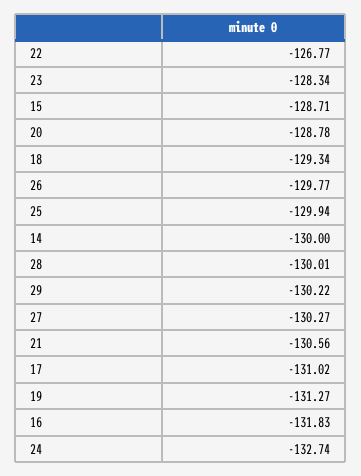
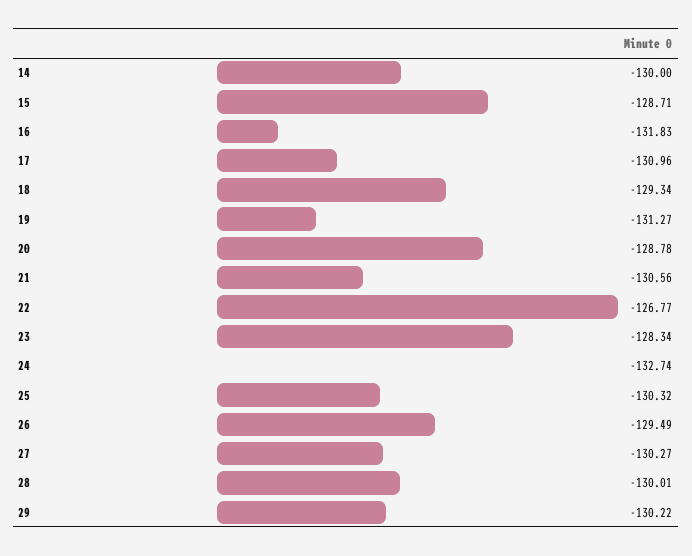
26: -129.77 -> -129.49
25: -129.94 -> -130.32
17: -131.02 -> -130.96

